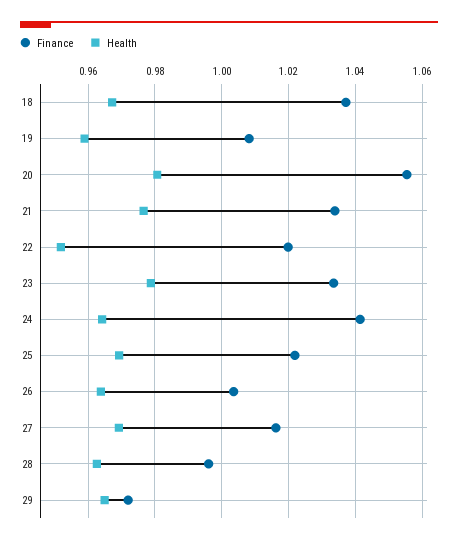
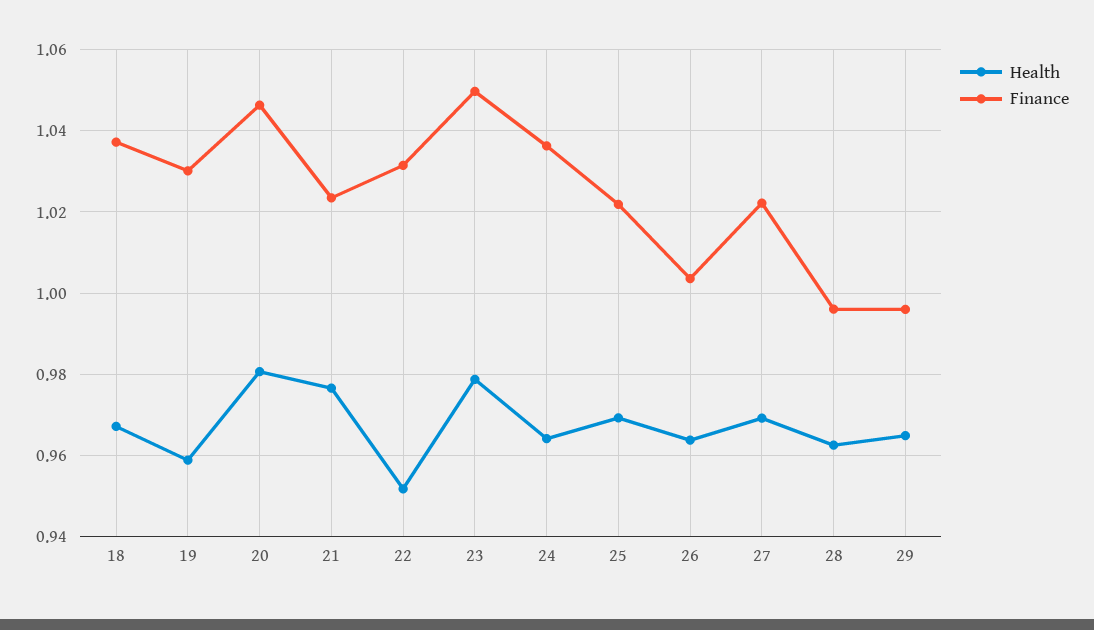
Finance, 19: 1.008 -> 1.03
Finance, 20: 1.056 -> 1.046
Finance, 21: 1.034 -> 1.024
Finance, 22: 1.02 -> 1.032
Finance, 23: 1.034 -> 1.05
Finance, 24: 1.042 -> 1.036
Finance, 27: 1.016 -> 1.022
Finance, 29: 0.972 -> 0.996

